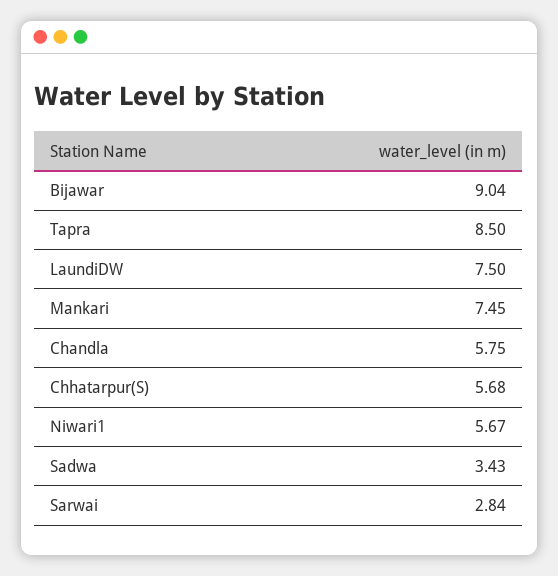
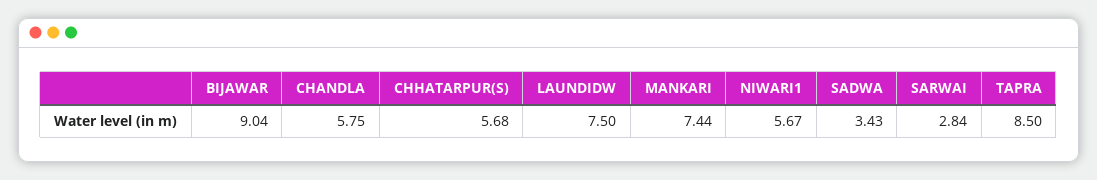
Mankari: 7.45 -> 7.44

